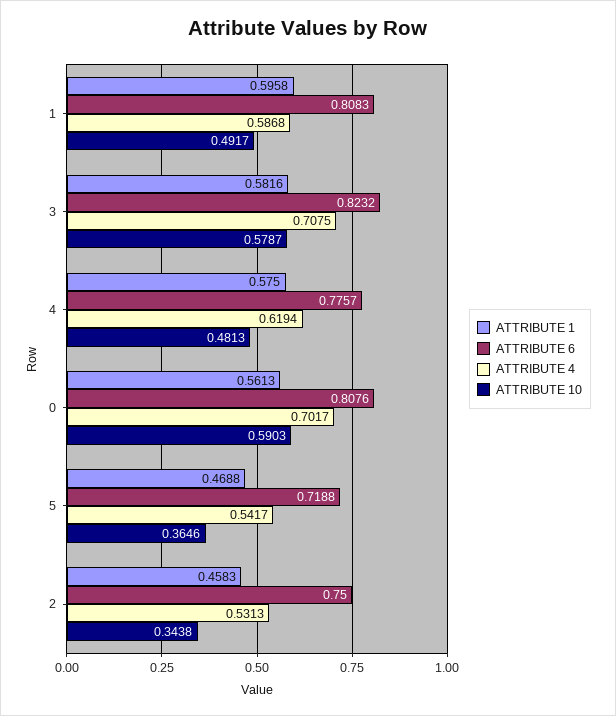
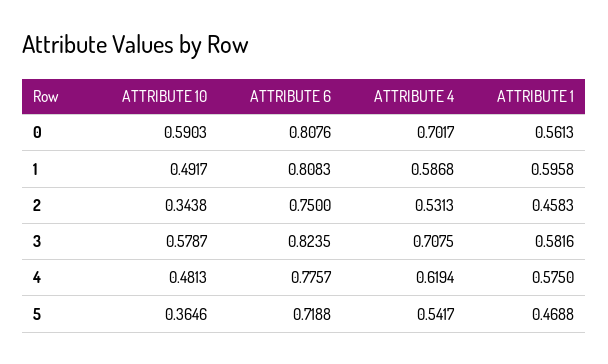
ATTRIBUTE 6, 3: 0.8232 -> 0.8235

